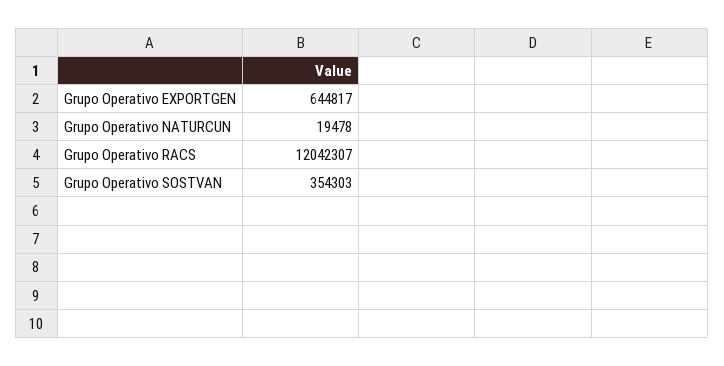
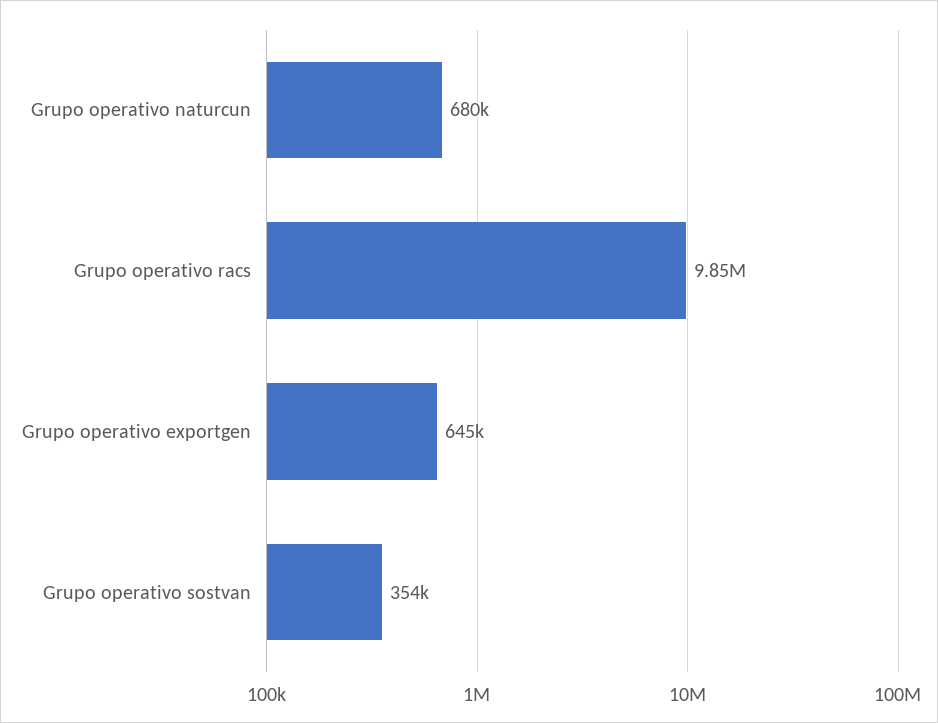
Grupo Operativo NATURCUN: 19478 -> 680000
Grupo Operativo RACS: 12042307 -> 9850000

